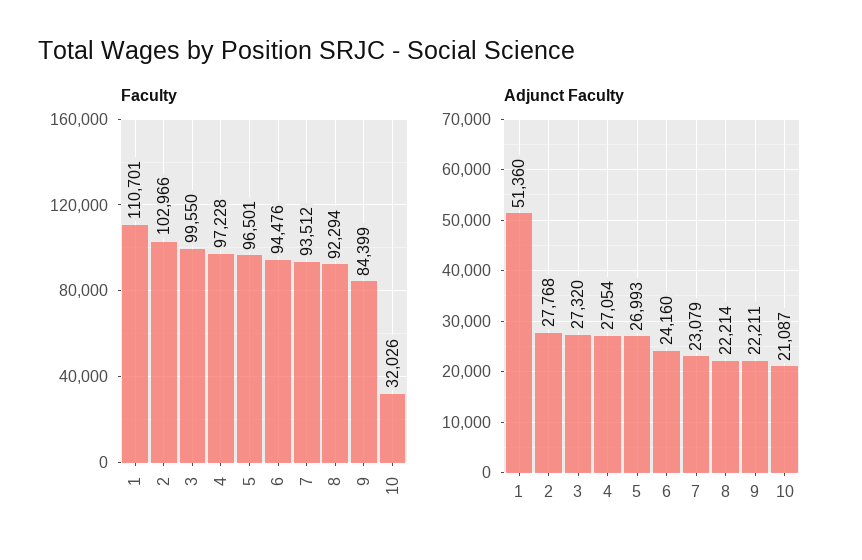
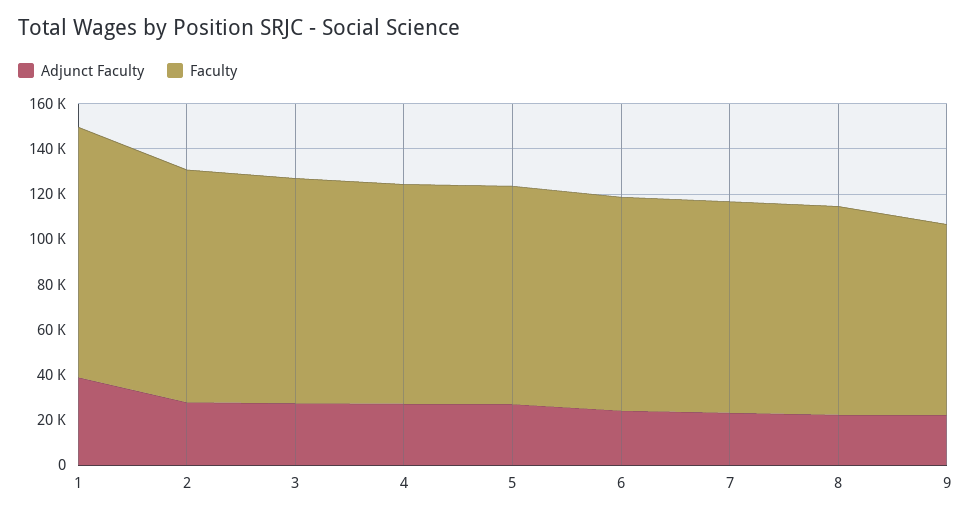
Faculty, 10: 32026 -> none
Adjunct Faculty, 1: 51360 -> 40000
Adjunct Faculty, 10: 21087 -> none

